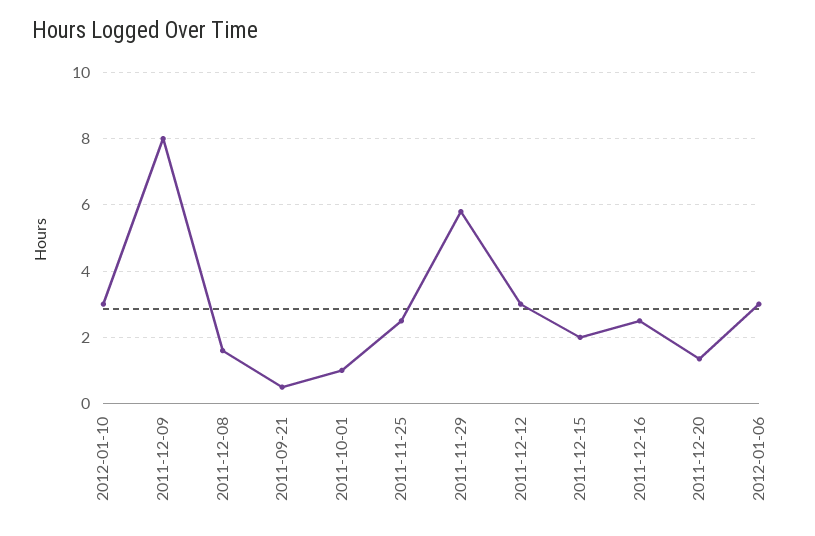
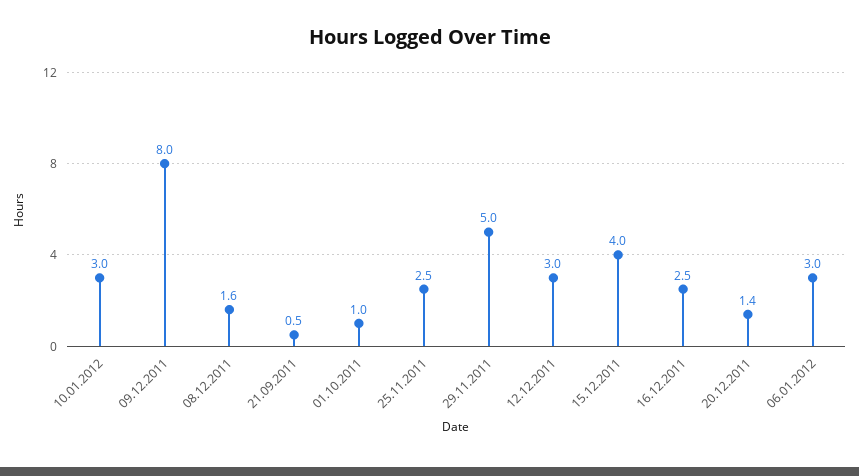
2011-11-29: 5.8 -> 5
2011-12-15: 2 -> 4

